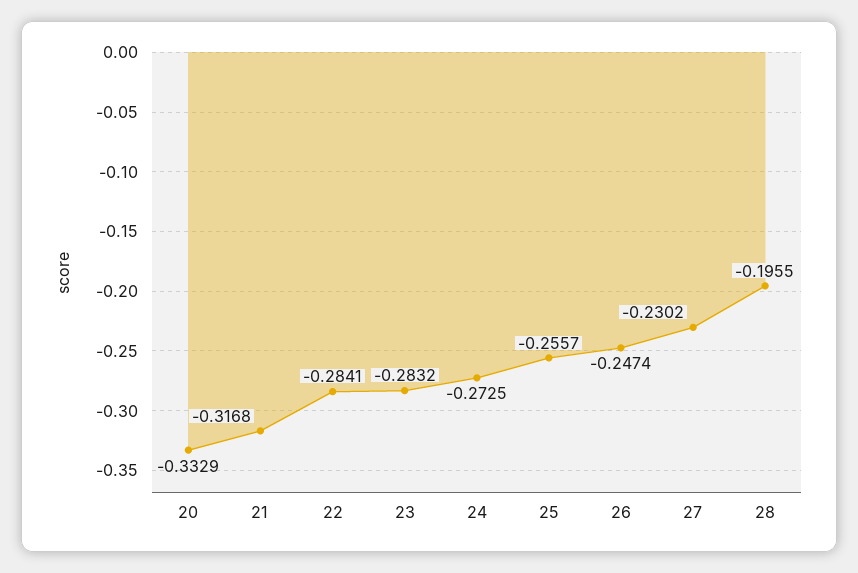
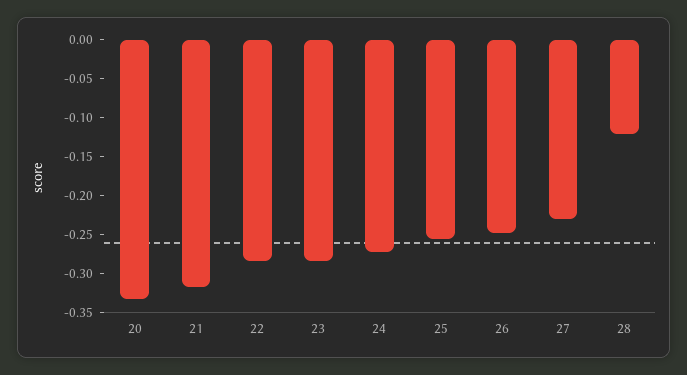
28: -0.1955 -> -0.125

